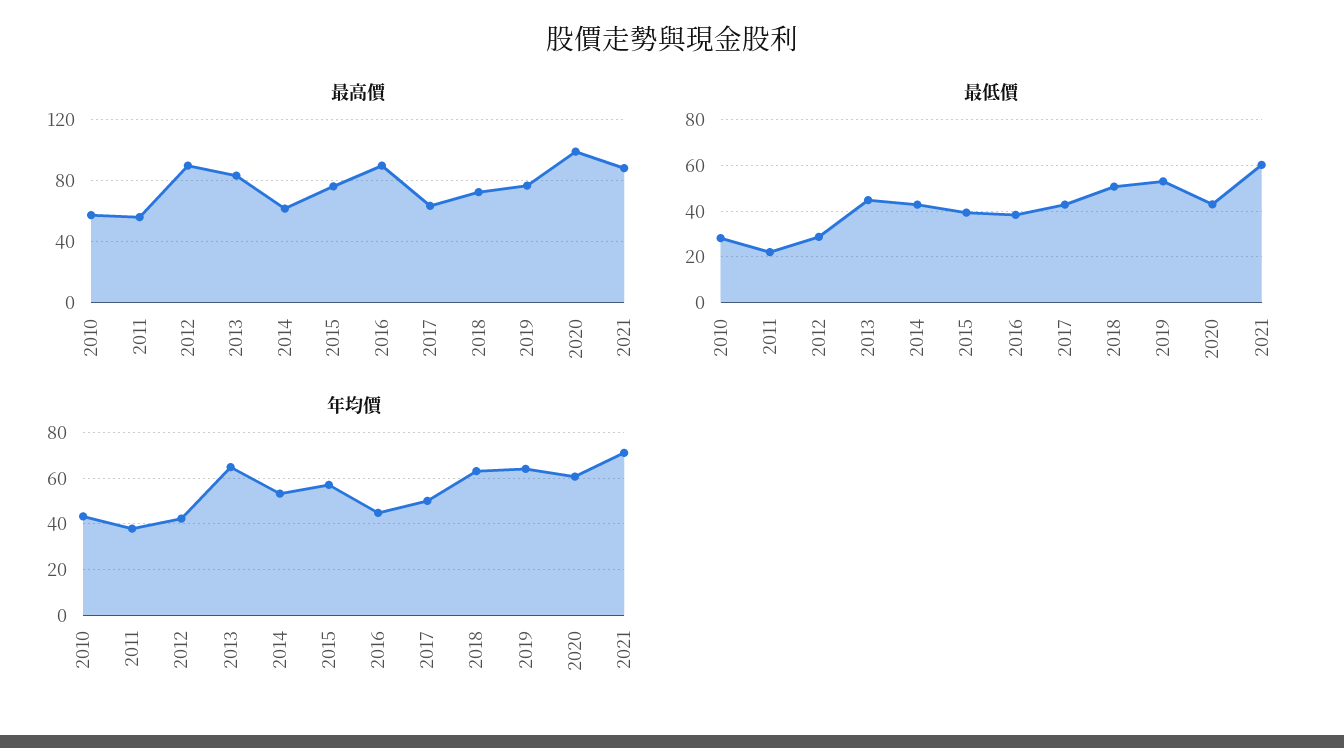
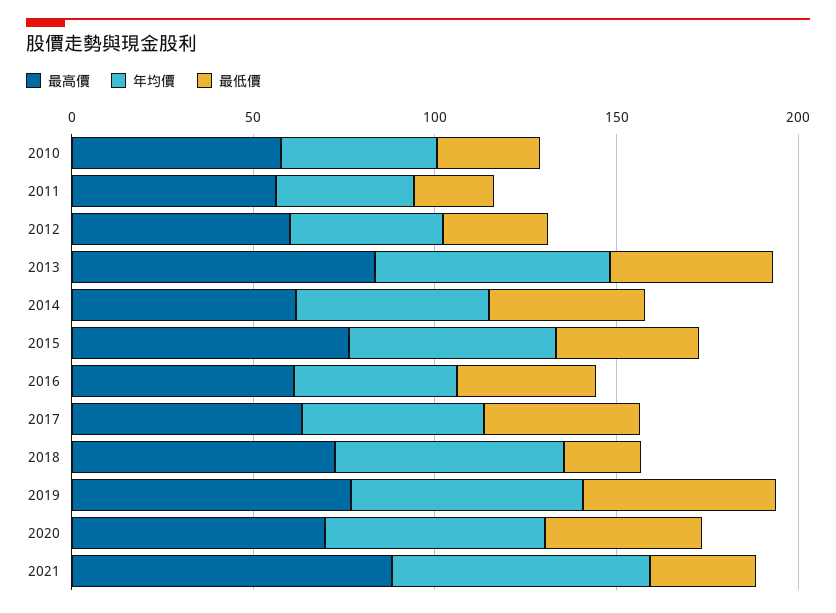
最高價, 2012: 90 -> 60
最高價, 2016: 90 -> 60
最高價, 2020: 100 -> 70
最低價, 2018: 50 -> 20
最低價, 2021: 60 -> 30

